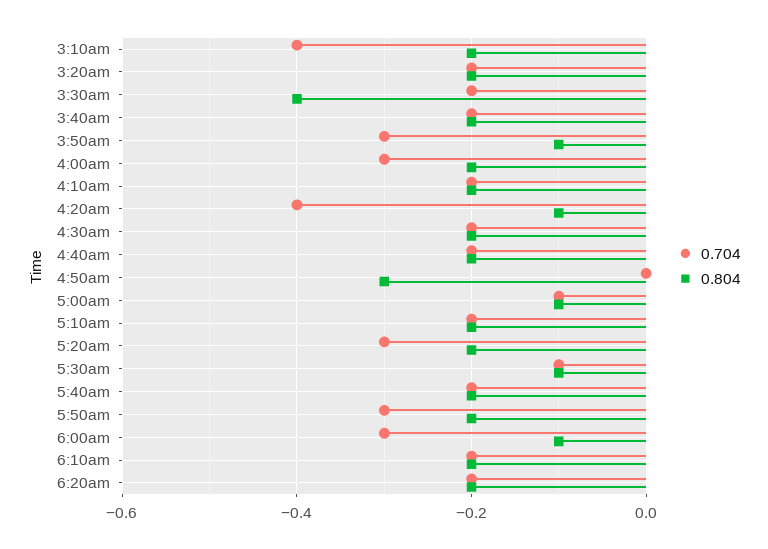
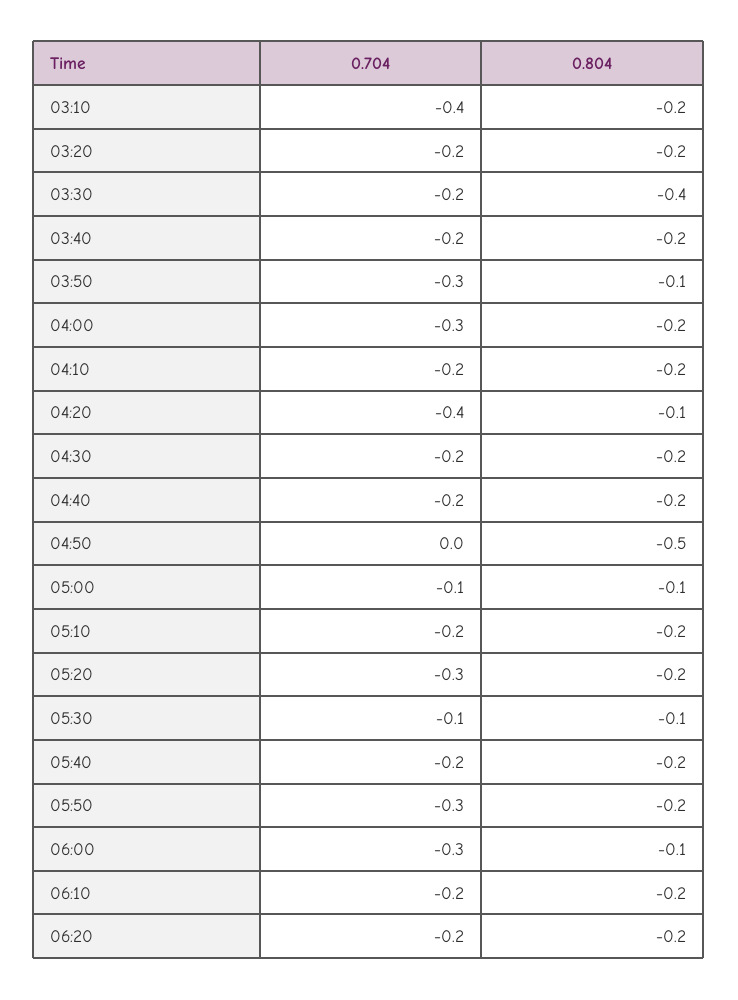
0.804, 4:50am: -0.3 -> -0.5

